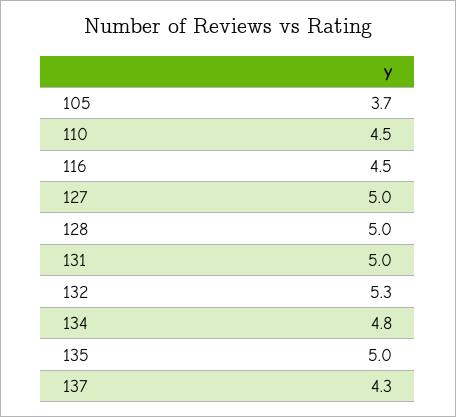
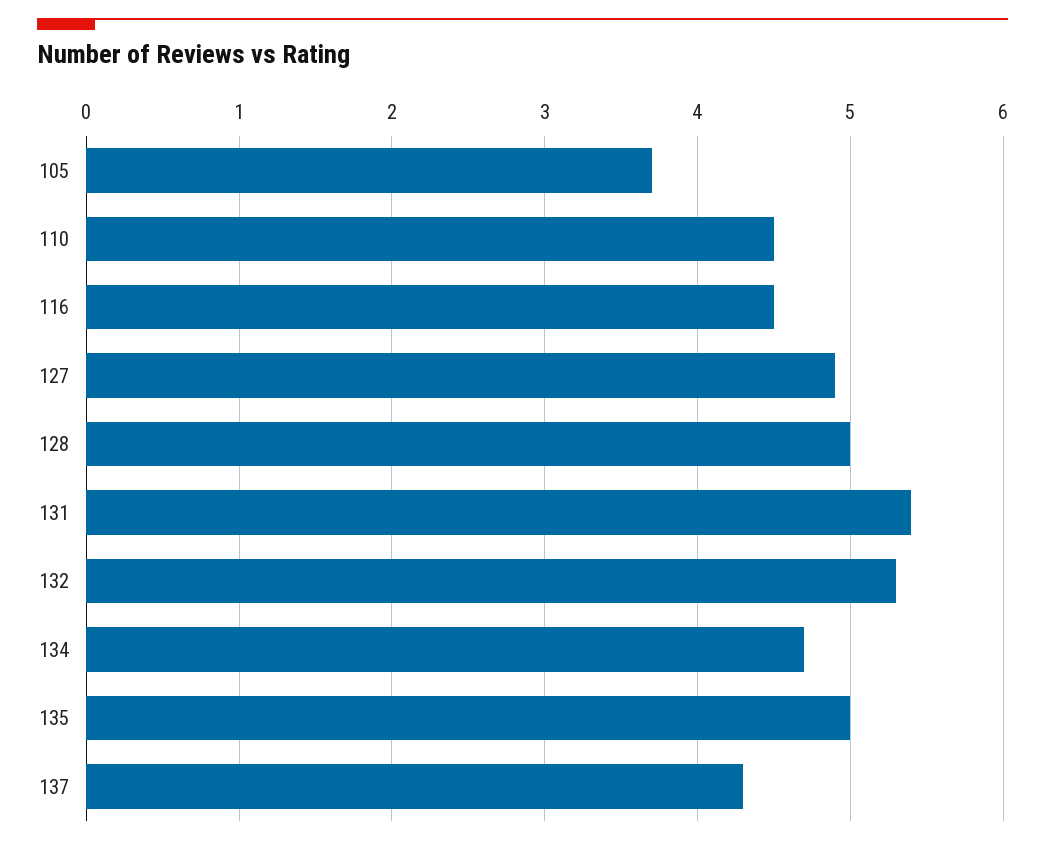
127: 5 -> 4.9
131: 5 -> 5.4
134: 4.8 -> 4.7

